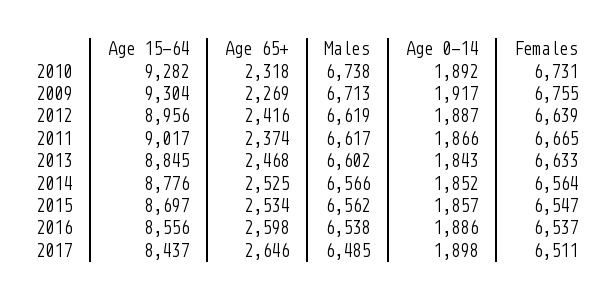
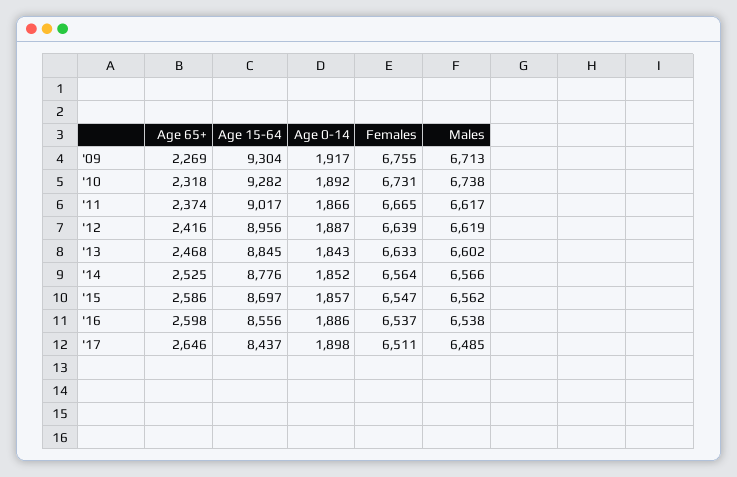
Age 65+, 2015: 2534 -> 2586

